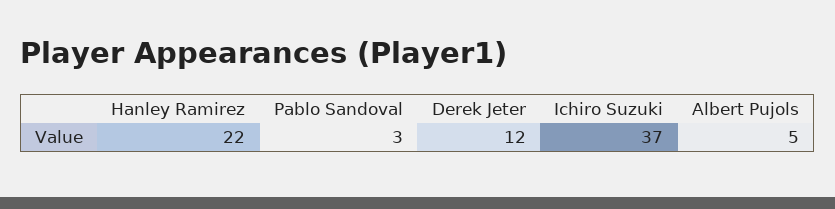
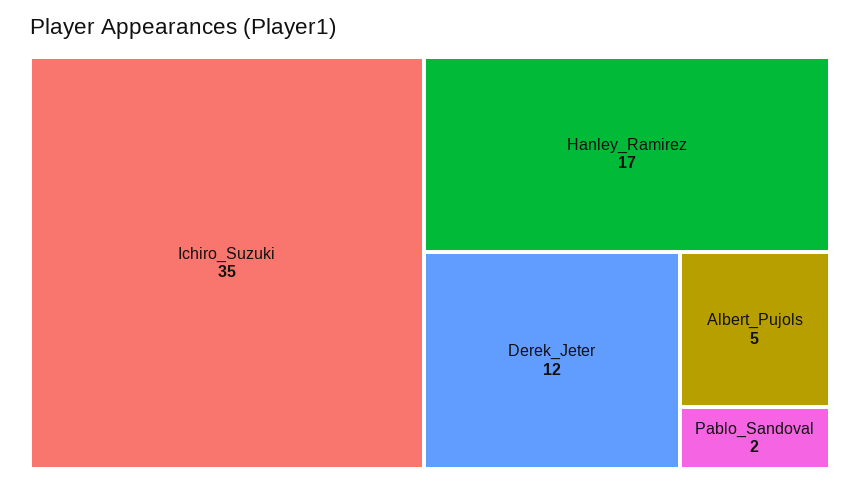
Hanley Ramirez: 22 -> 17
Pablo Sandoval: 3 -> 2
Ichiro Suzuki: 37 -> 35

